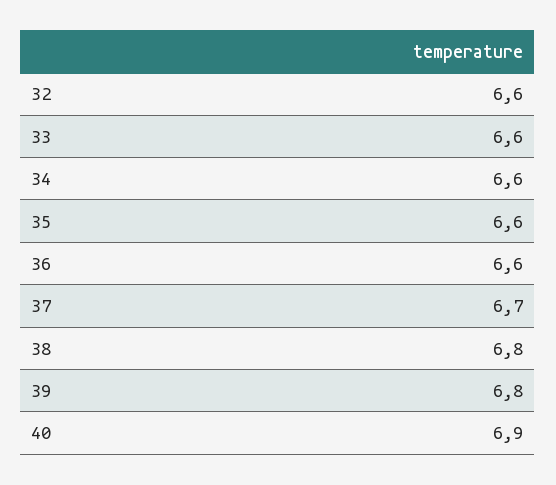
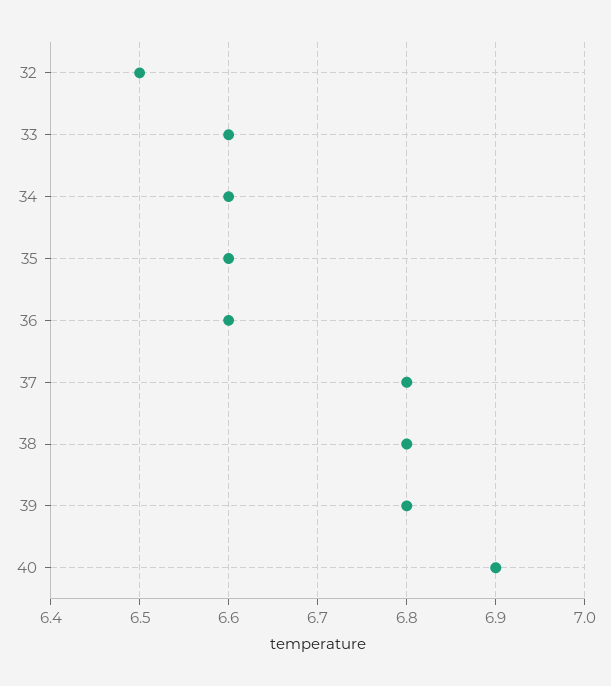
32: 6.6 -> 6.5
37: 6.7 -> 6.8

